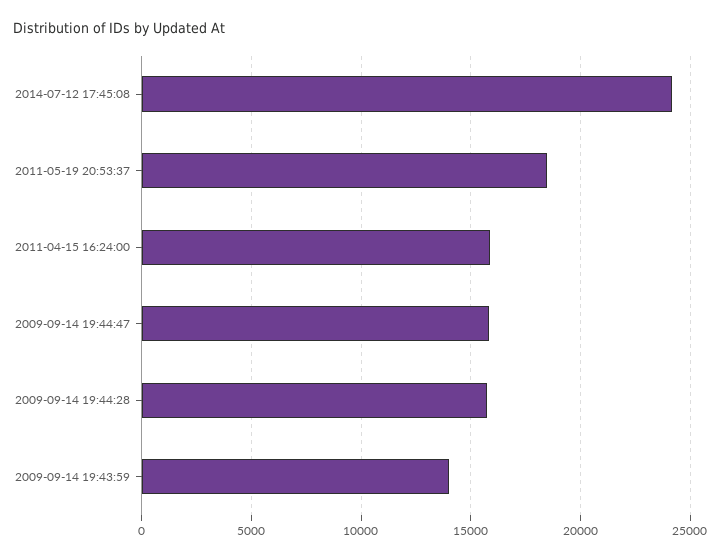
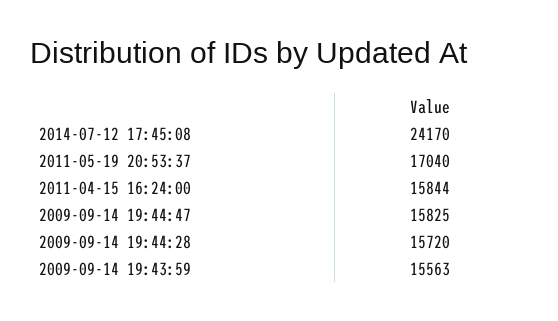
2011-05-19 20:53:37: 18500 -> 17040
2009-09-14 19:43:59: 14000 -> 15563

